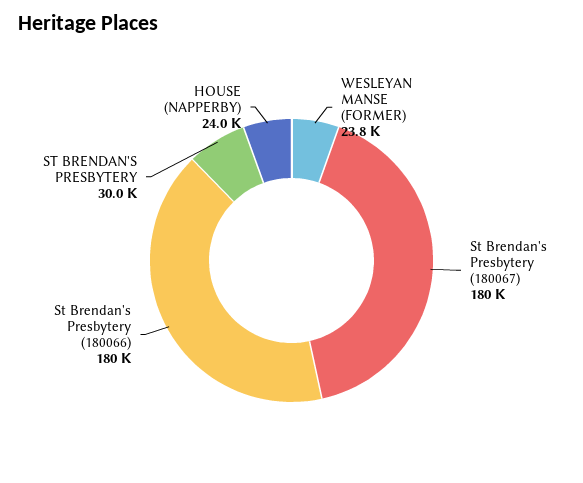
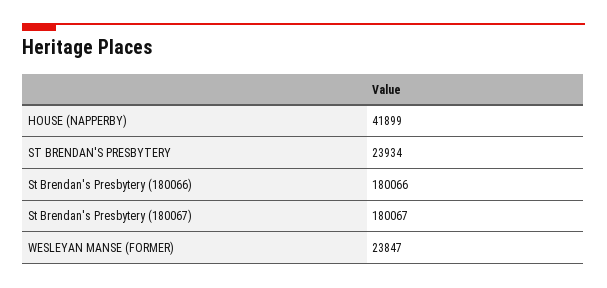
ST BRENDAN'S PRESBYTERY: 30000 -> 23934
HOUSE (NAPPERBY): 24000 -> 41899

